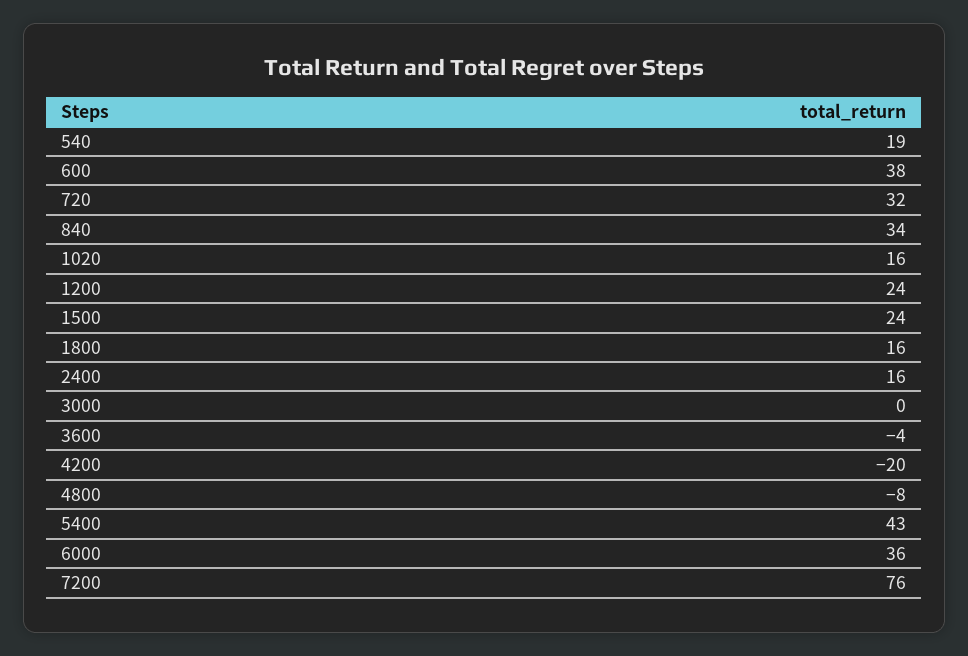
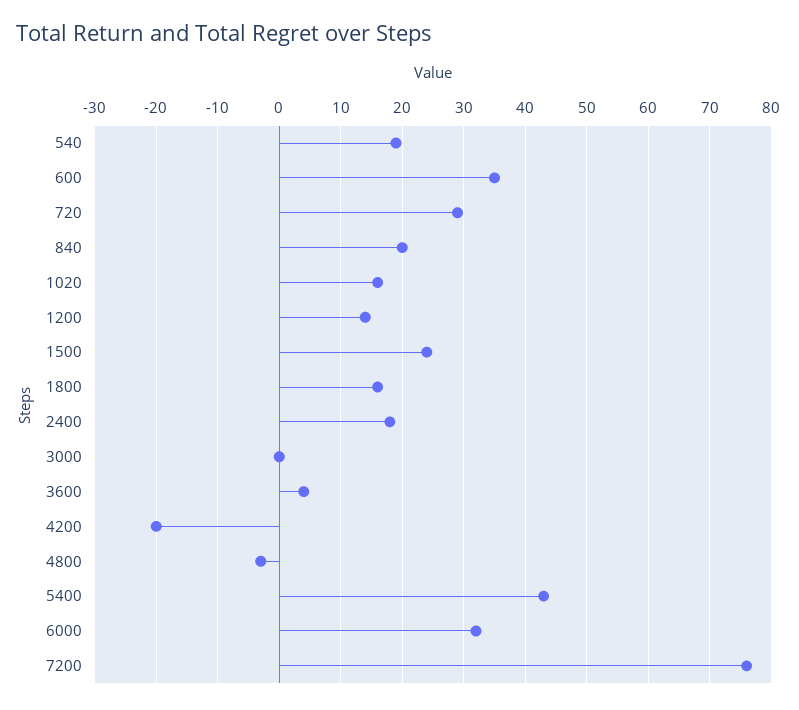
600: 38 -> 35
720: 32 -> 29
840: 34 -> 20
1200: 24 -> 14
2400: 16 -> 18
3600: -4 -> 4
4800: -8 -> -3
6000: 36 -> 32

